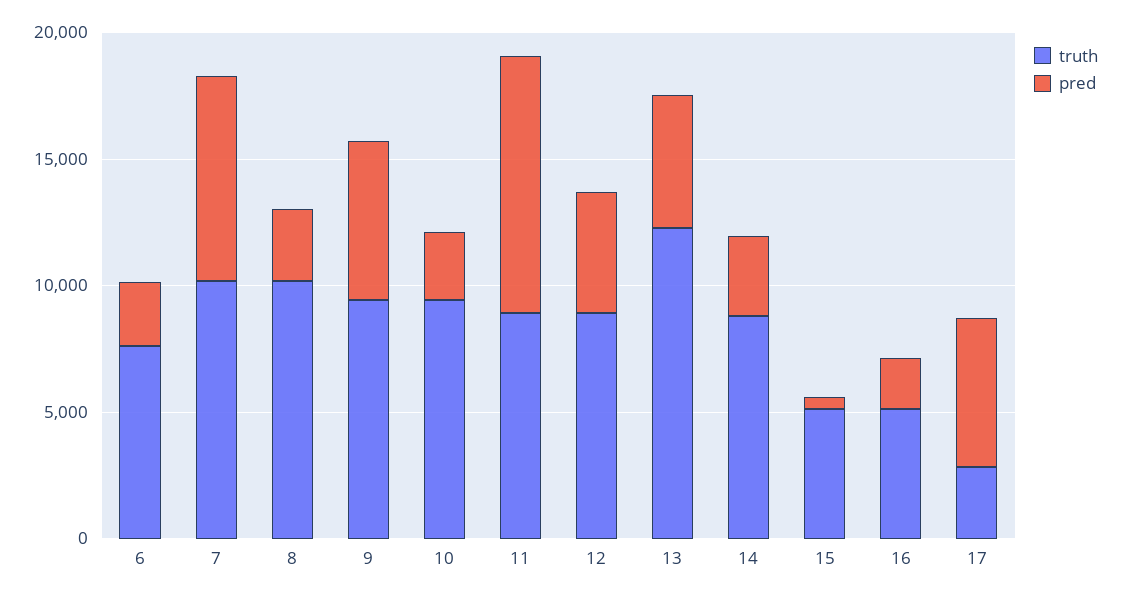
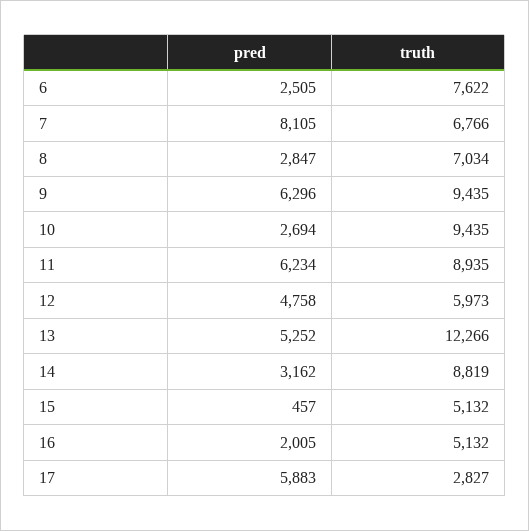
truth, 7: 10000 -> 6766
truth, 8: 10000 -> 7034
pred, 11: 10000 -> 6234
truth, 12: 9000 -> 5973

